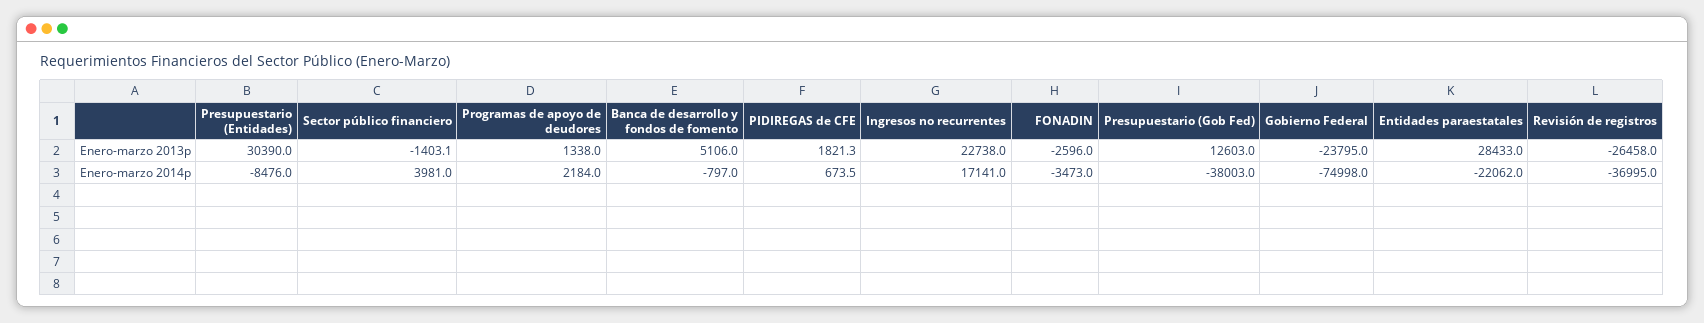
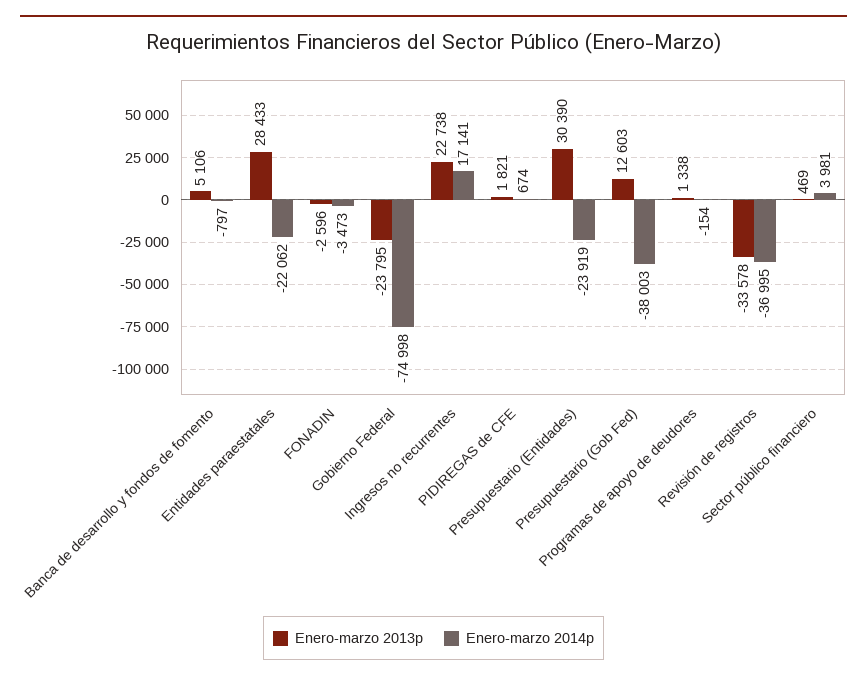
Enero-marzo 2013p, Sector público financiero: -1403.1 -> 469
Enero-marzo 2013p, Revisión de registros: -26458 -> -33578
Enero-marzo 2014p, Presupuestario (Entidades): -8476 -> -23919
Enero-marzo 2014p, Programas de apoyo de deudores: 2184 -> -154

